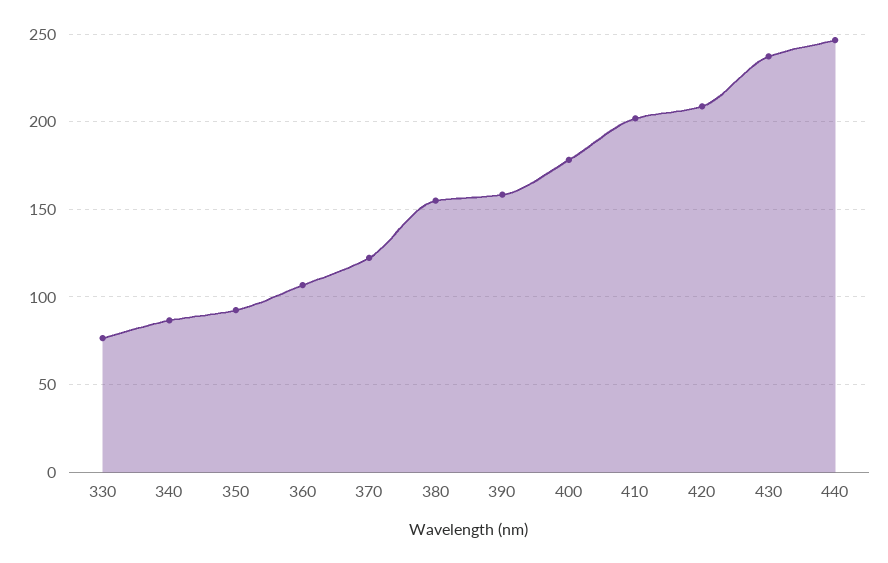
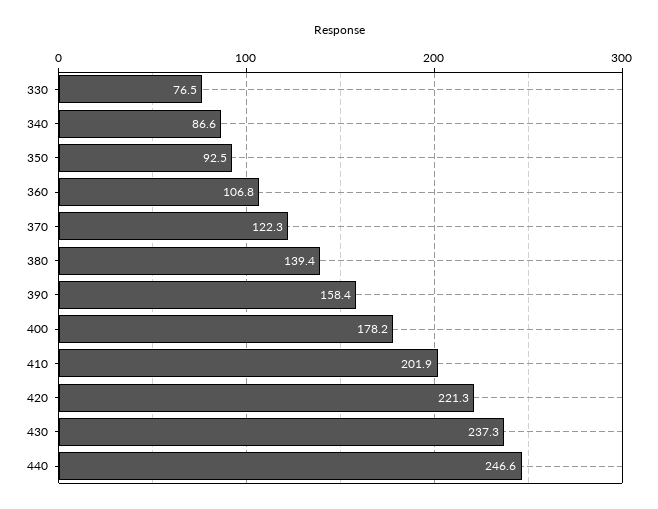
380: 155 -> 139.4
420: 210 -> 221.3

